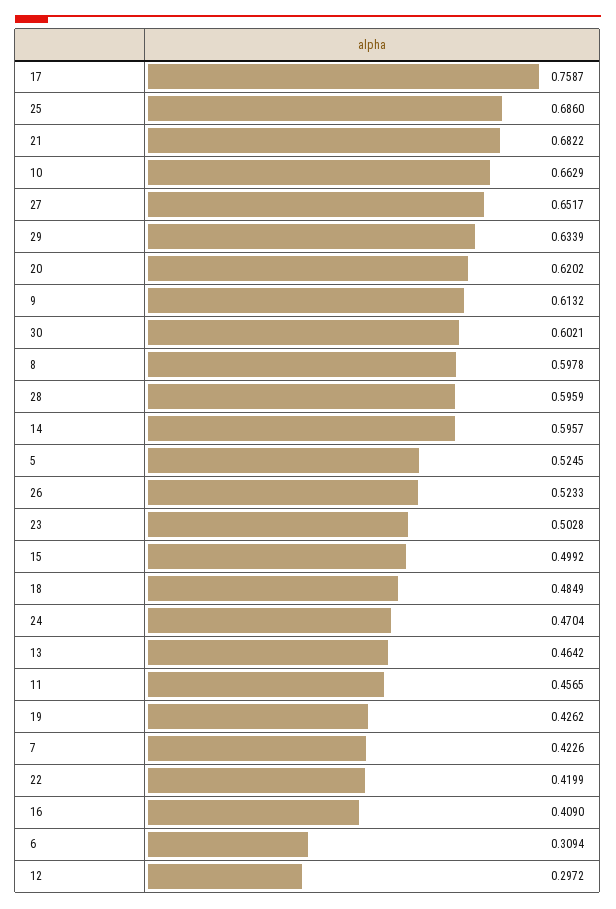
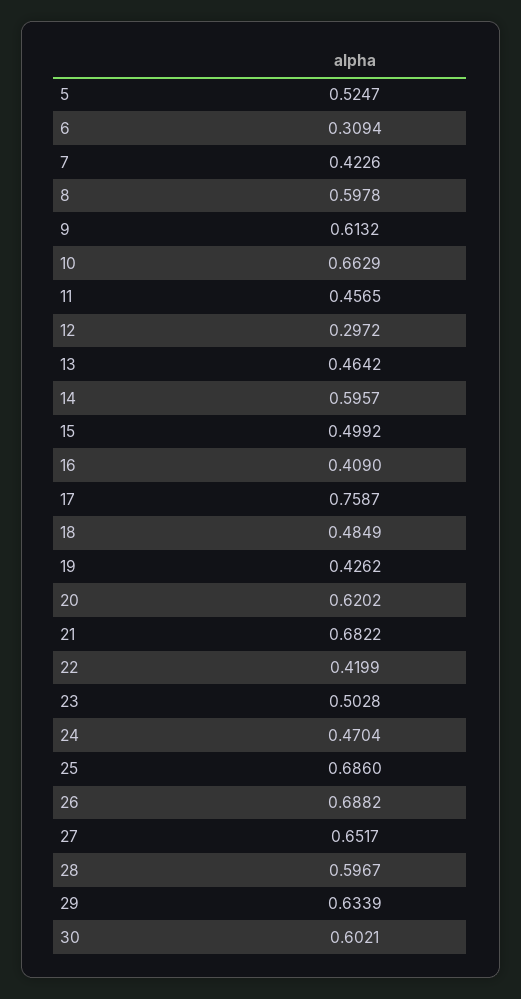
28: 0.5959 -> 0.5967
5: 0.5245 -> 0.5247
26: 0.5233 -> 0.6882

